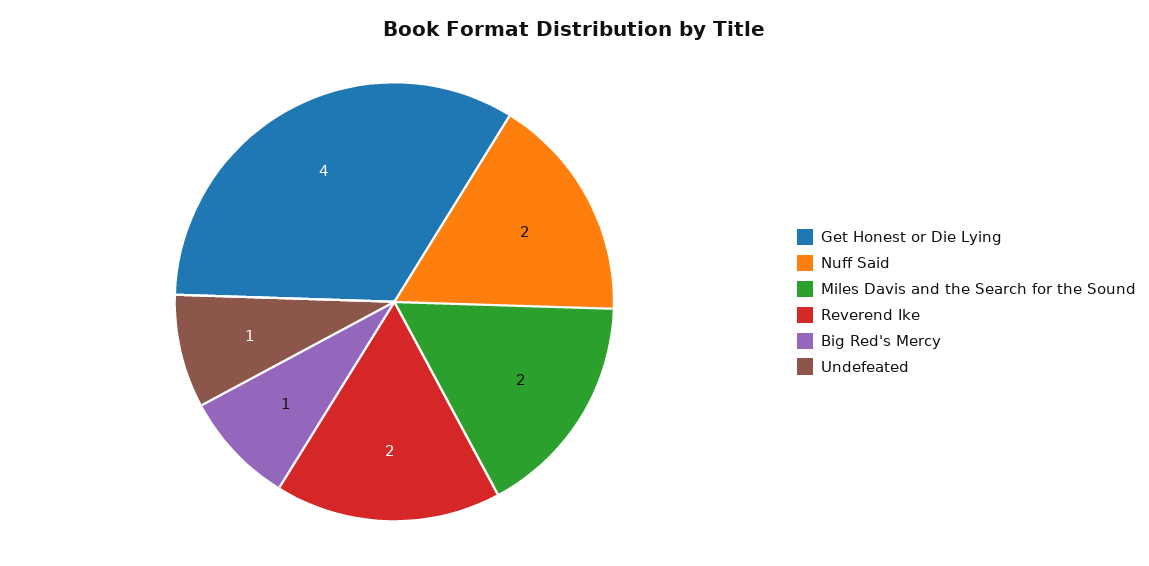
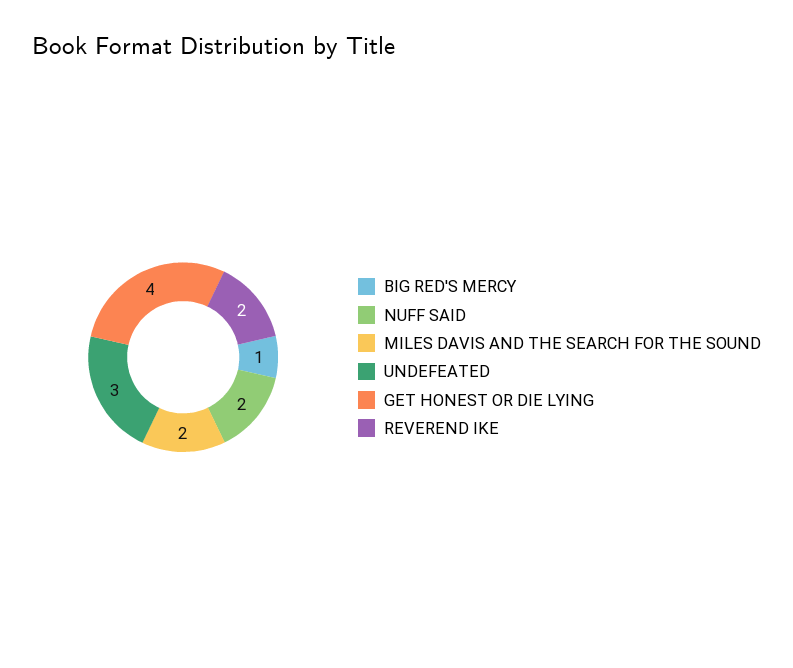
Undefeated: 1 -> 3

